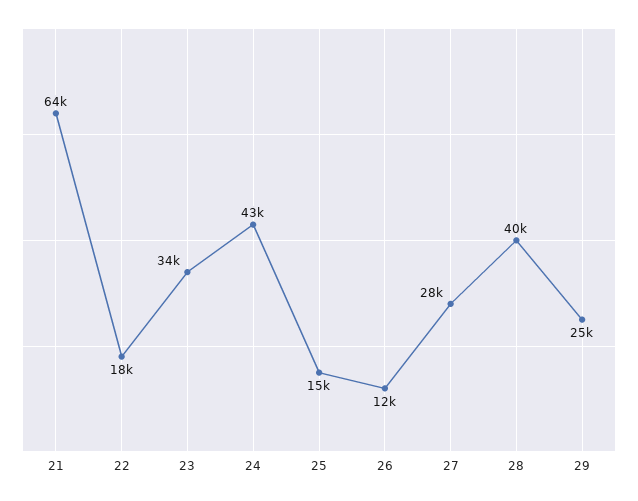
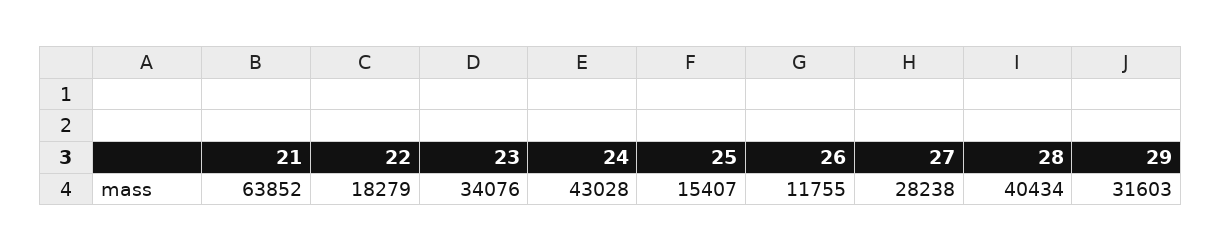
29: 25000 -> 31603

